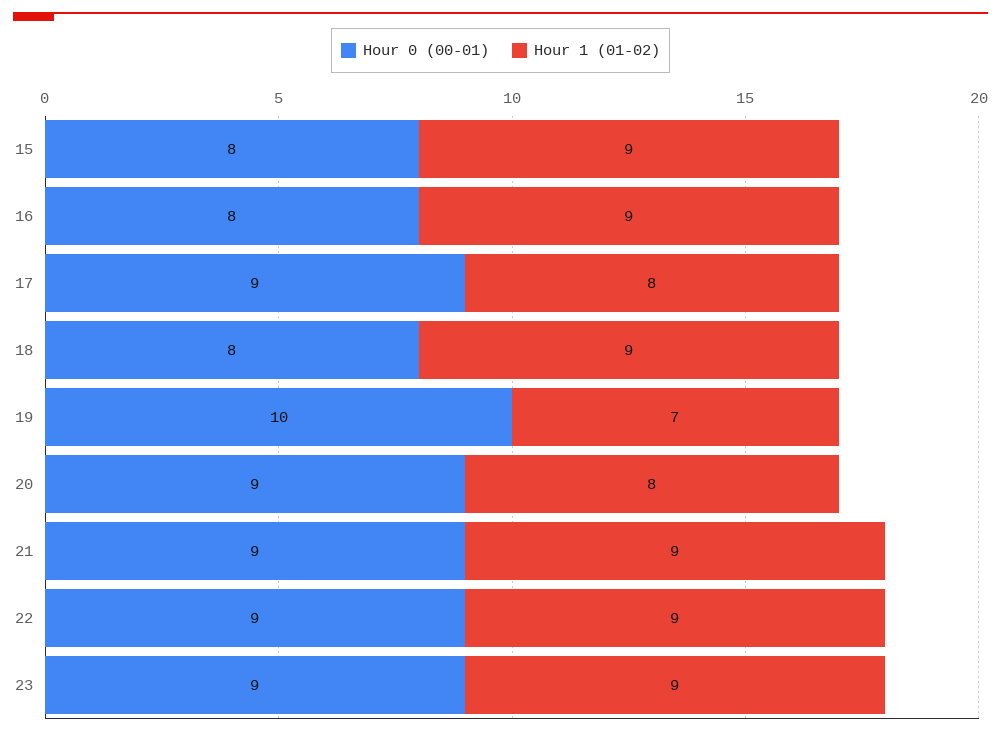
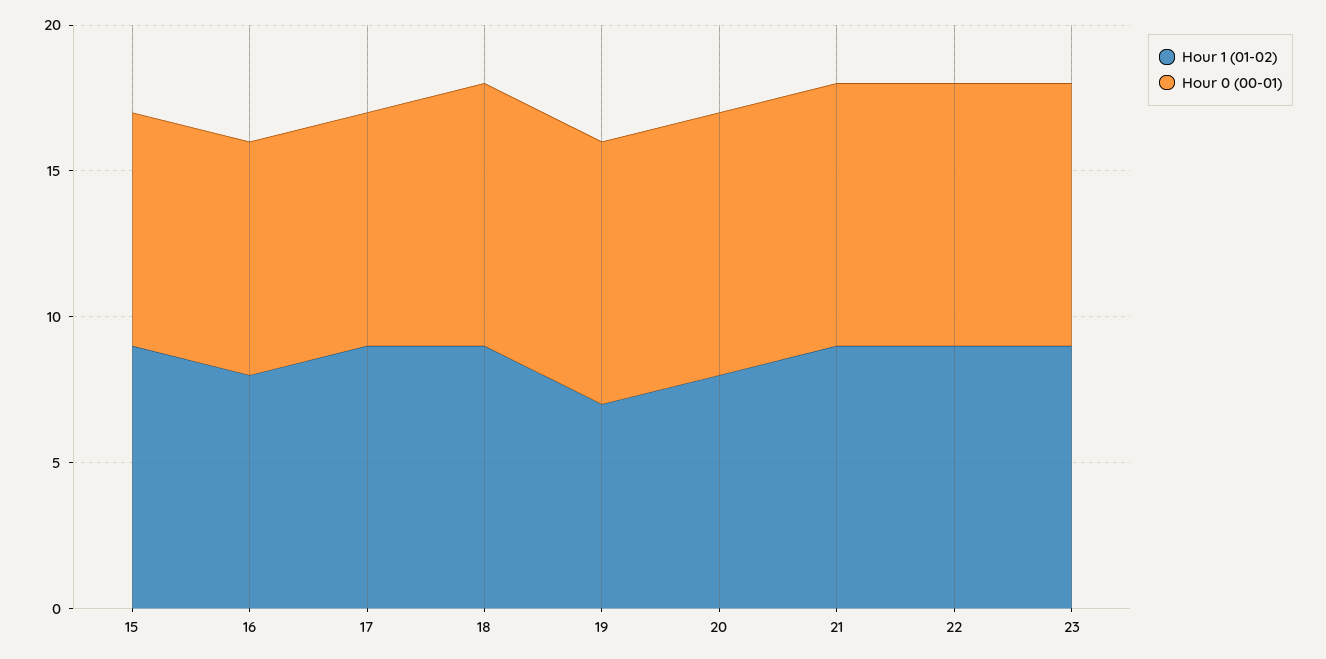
Hour 1 (01-02), 16: 9 -> 8
Hour 0 (00-01), 17: 9 -> 8
Hour 1 (01-02), 17: 8 -> 9
Hour 0 (00-01), 18: 8 -> 9
Hour 0 (00-01), 19: 10 -> 9

